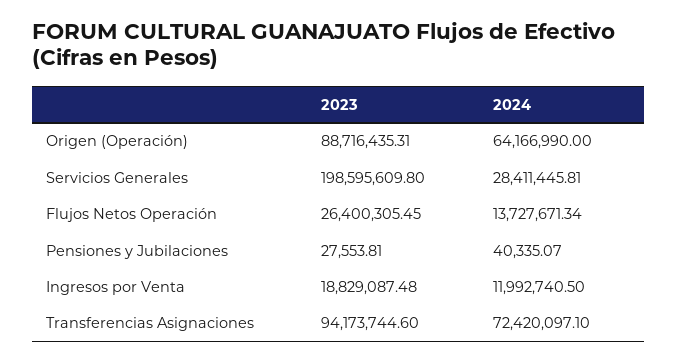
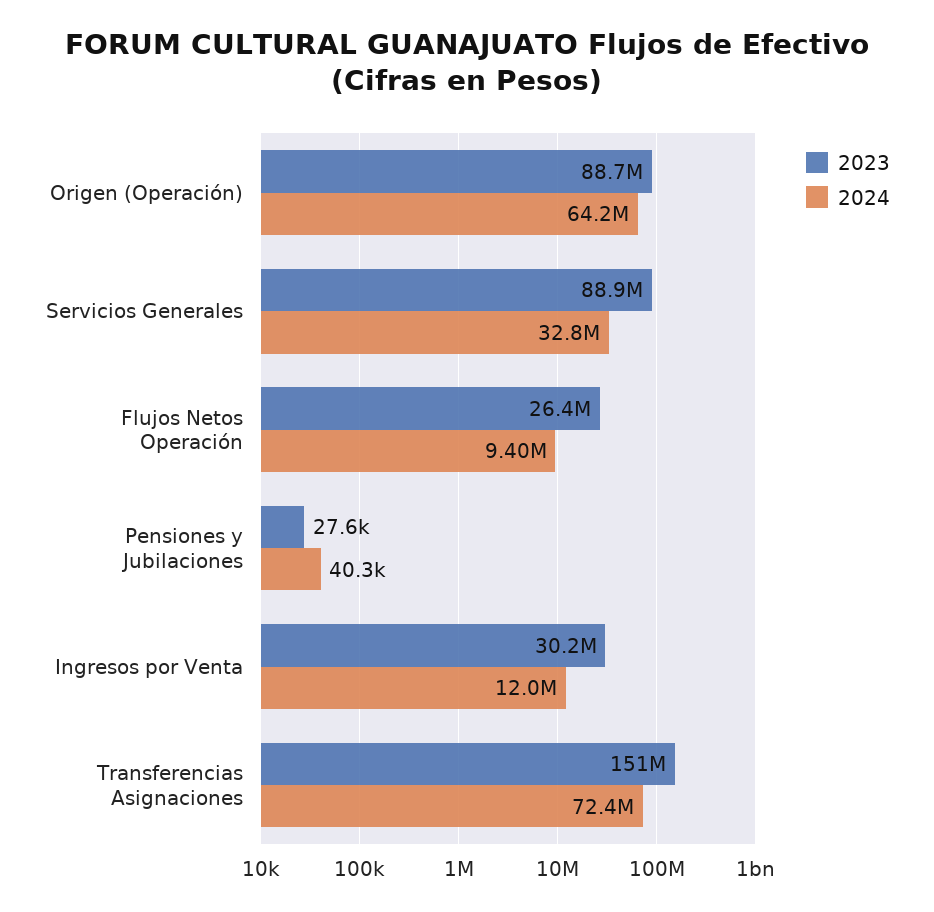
2023, Servicios Generales: 198595609.8 -> 88900000
2024, Servicios Generales: 28411445.81 -> 32800000
2024, Flujos Netos Operación: 13727671.34 -> 9400000
2023, Ingresos por Venta: 18829087.48 -> 30200000
2023, Transferencias Asignaciones: 94173744.6 -> 151000000

